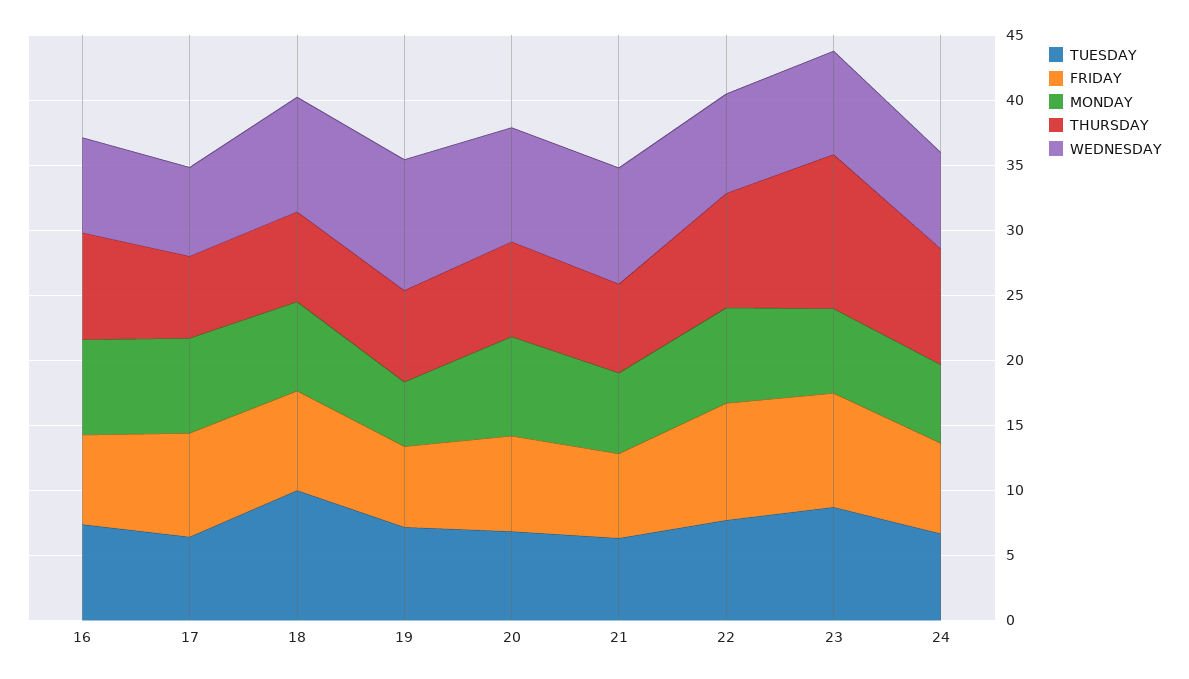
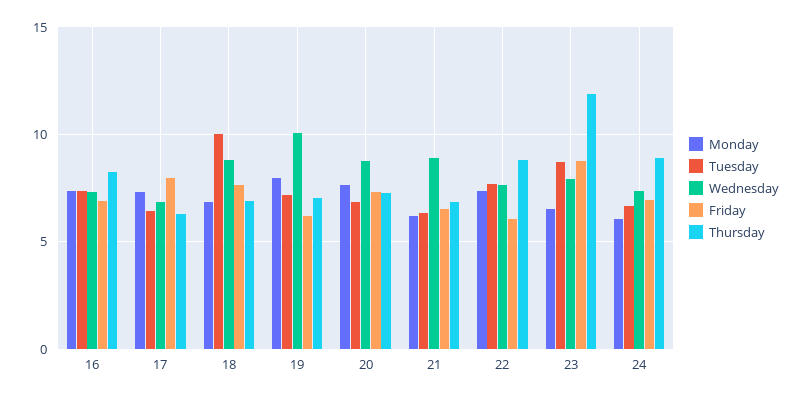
MONDAY, 19: 5 -> 8
FRIDAY, 22: 9 -> 6

